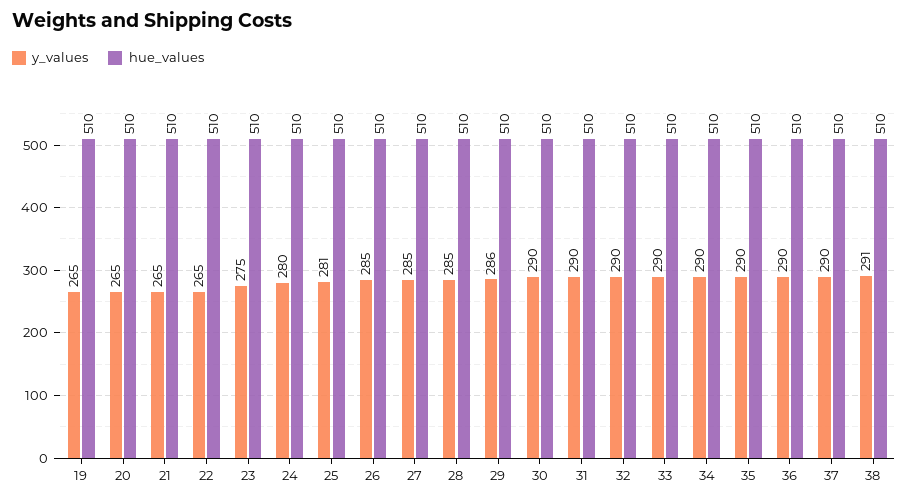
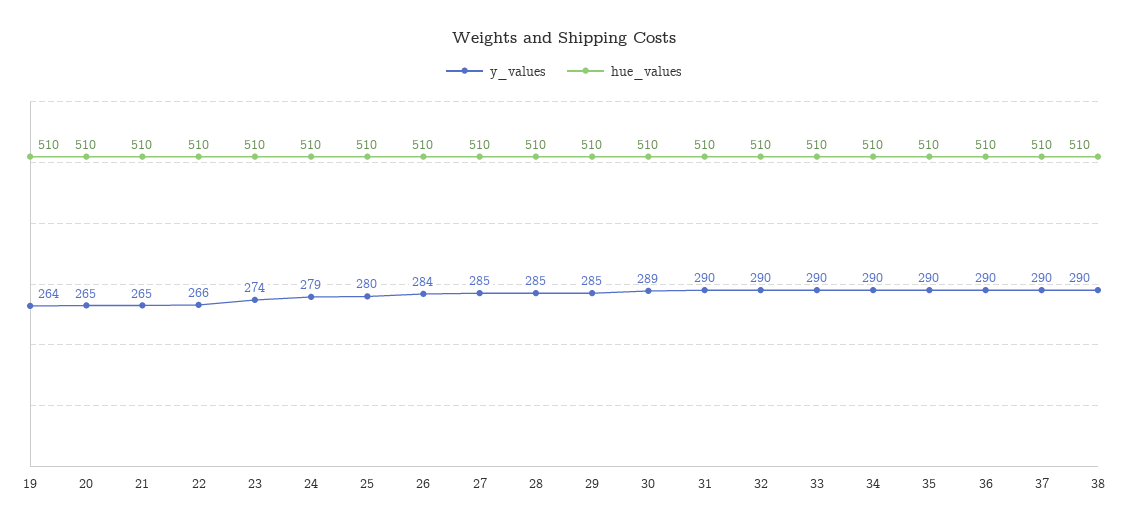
y_values, 19: 265 -> 264
y_values, 22: 265 -> 266
y_values, 23: 275 -> 274
y_values, 24: 280 -> 279
y_values, 25: 281 -> 280
y_values, 26: 285 -> 284
y_values, 29: 286 -> 285
y_values, 30: 290 -> 289
y_values, 38: 291 -> 290

